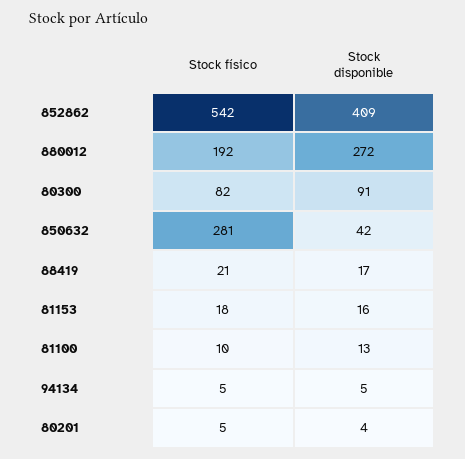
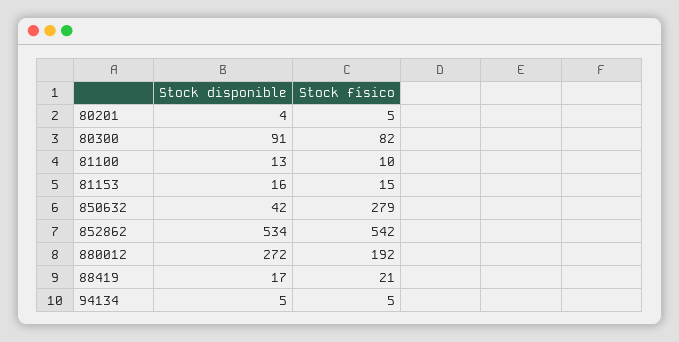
Stock disponible, 852862: 409 -> 534
Stock físico, 850632: 281 -> 279
Stock físico, 81153: 18 -> 15

